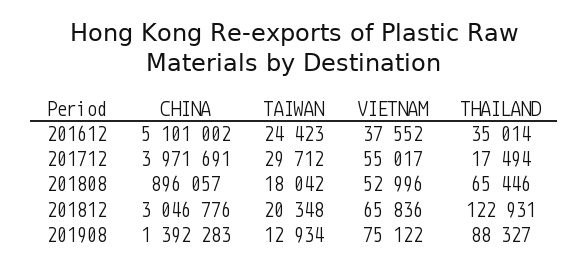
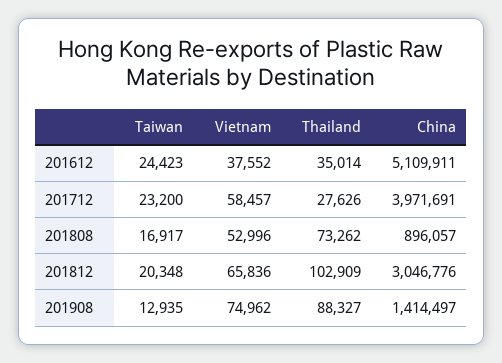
CHINA, 201612: 5101002 -> 5109911
TAIWAN, 201712: 29712 -> 23200
VIETNAM, 201712: 55017 -> 58457
THAILAND, 201712: 17494 -> 27626
TAIWAN, 201808: 18042 -> 16917
THAILAND, 201808: 65446 -> 73262
THAILAND, 201812: 122931 -> 102909
CHINA, 201908: 1392283 -> 1414497
TAIWAN, 201908: 12934 -> 12935
VIETNAM, 201908: 75122 -> 74962

